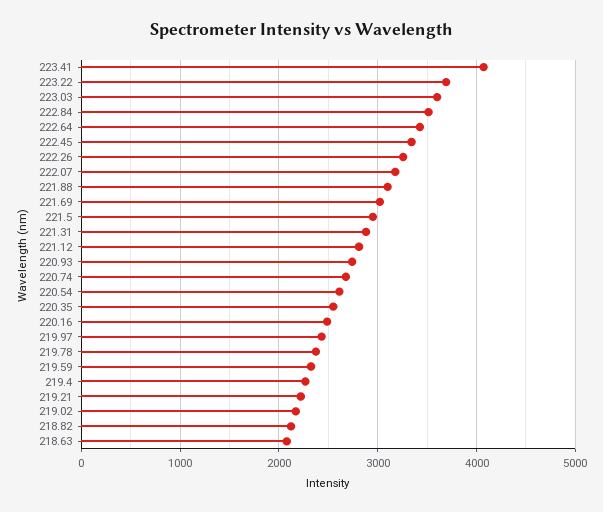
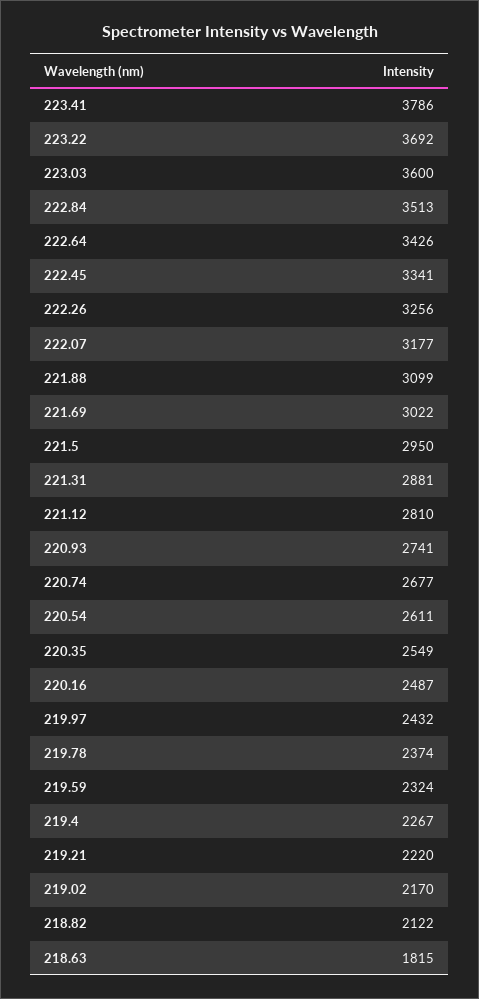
223.41: 4100 -> 3786
218.63: 2100 -> 1815

